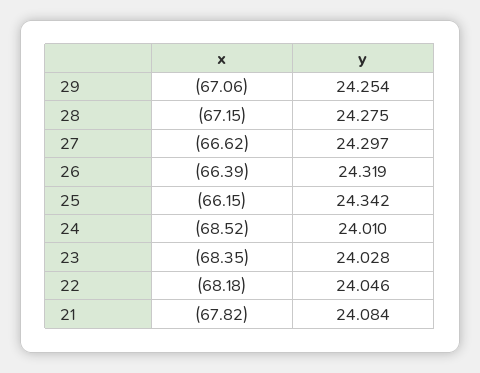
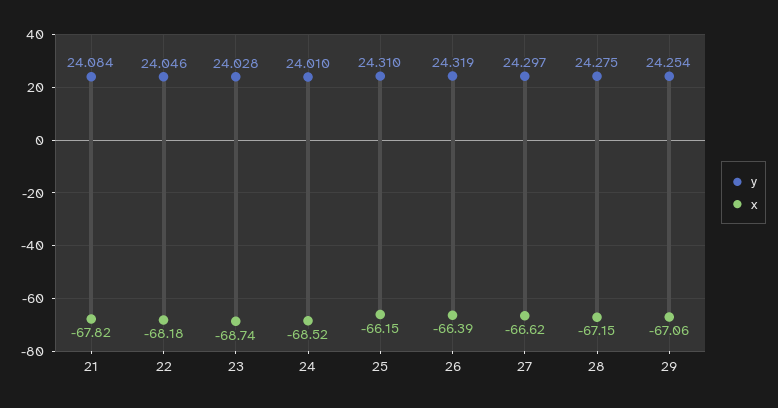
y, 25: 24.342 -> 24.31
x, 23: -68.35 -> -68.74

